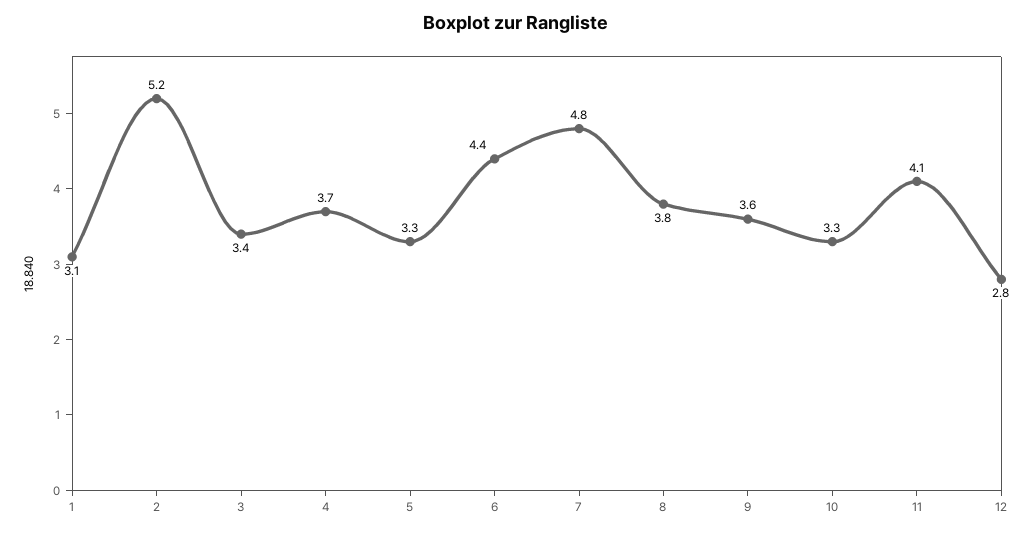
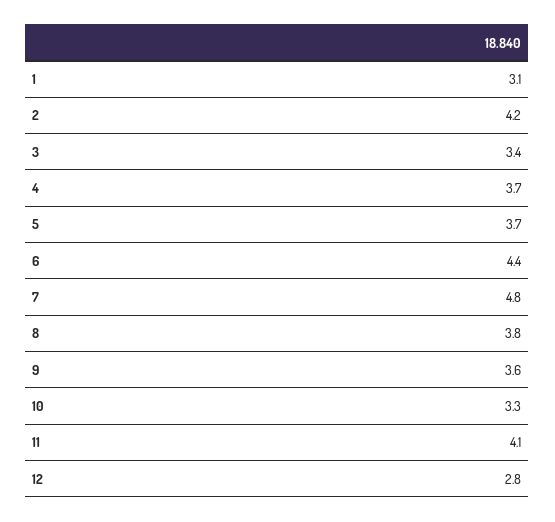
2: 5.2 -> 4.2
5: 3.3 -> 3.7

